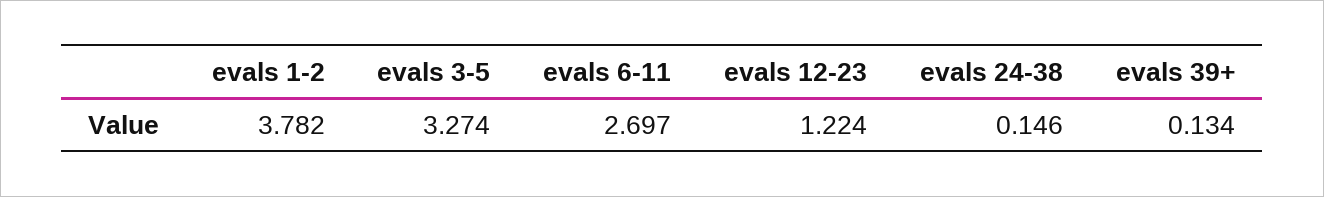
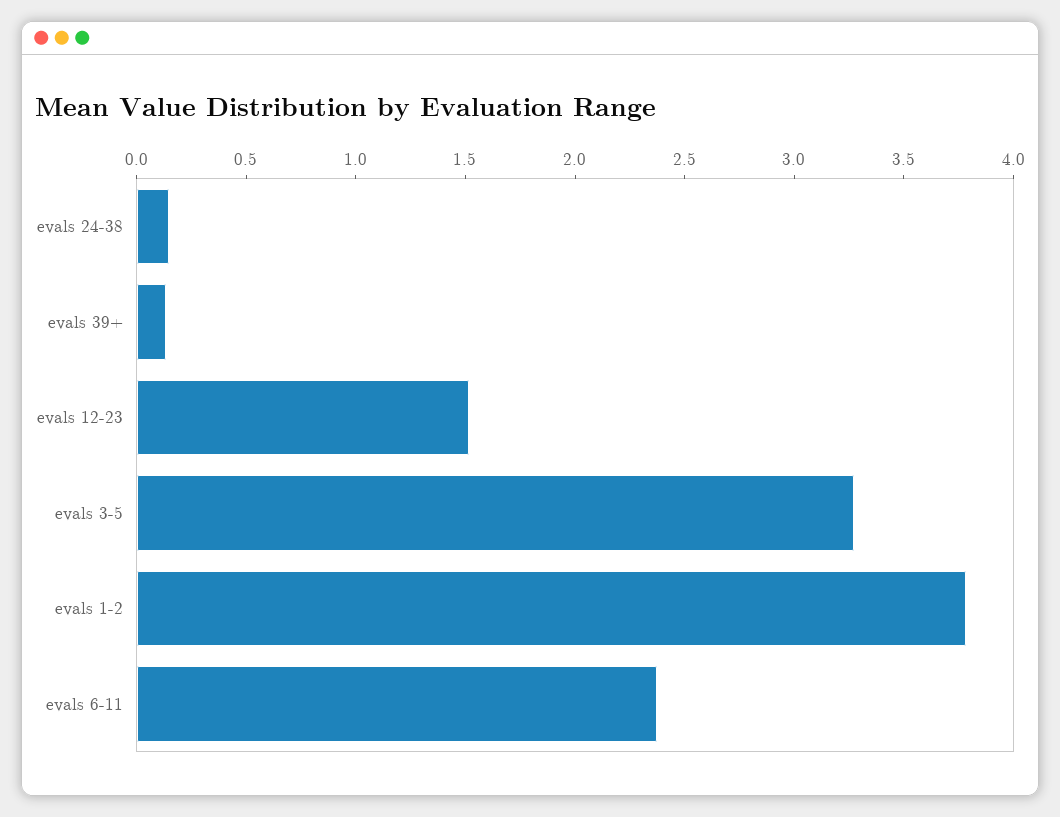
evals 6-11: 2.697 -> 2.4
evals 12-23: 1.224 -> 1.5

